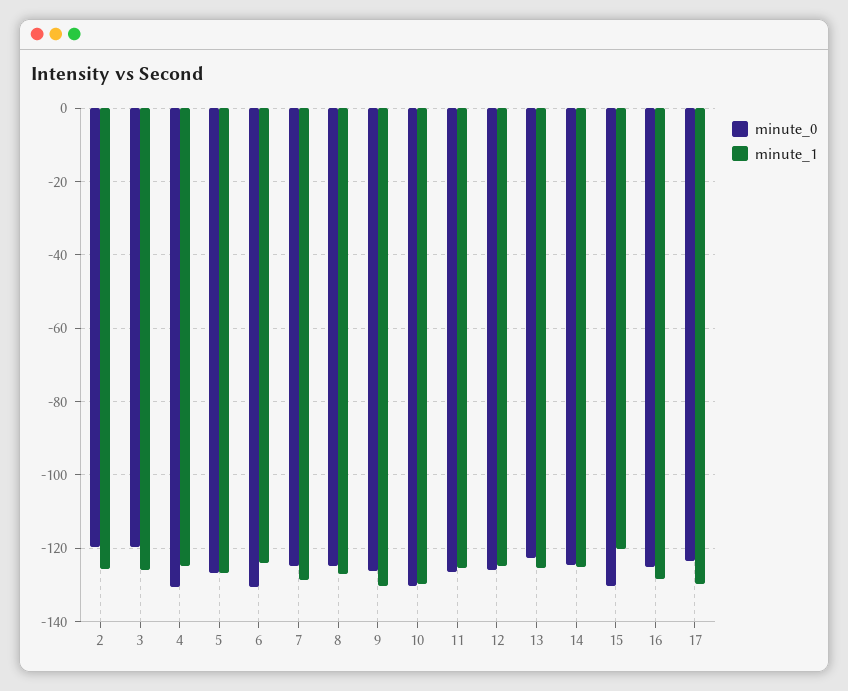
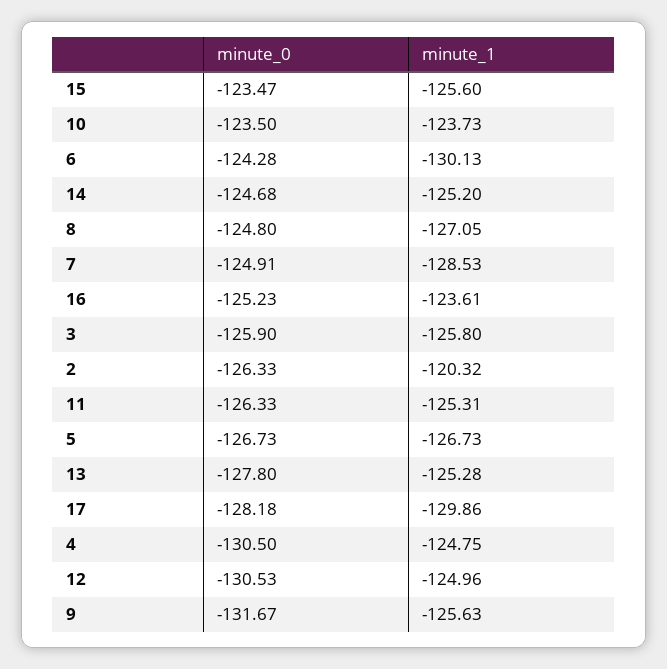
minute_0, 2: -120 -> -126.33
minute_1, 2: -126 -> -120.32
minute_0, 3: -120 -> -125.9
minute_0, 6: -130 -> -124.28
minute_1, 6: -124 -> -130.13
minute_0, 9: -126 -> -131.67
minute_1, 9: -130 -> -125.63
minute_0, 10: -130 -> -123.5
minute_1, 10: -130 -> -123.73
minute_0, 12: -126 -> -130.53
minute_0, 13: -122 -> -127.8
minute_0, 15: -130 -> -123.47
minute_1, 15: -120 -> -125.6
minute_1, 16: -128 -> -123.61
minute_0, 17: -124 -> -128.18

